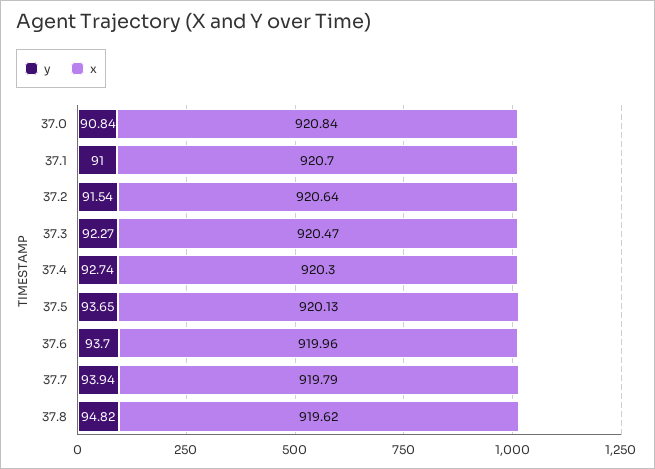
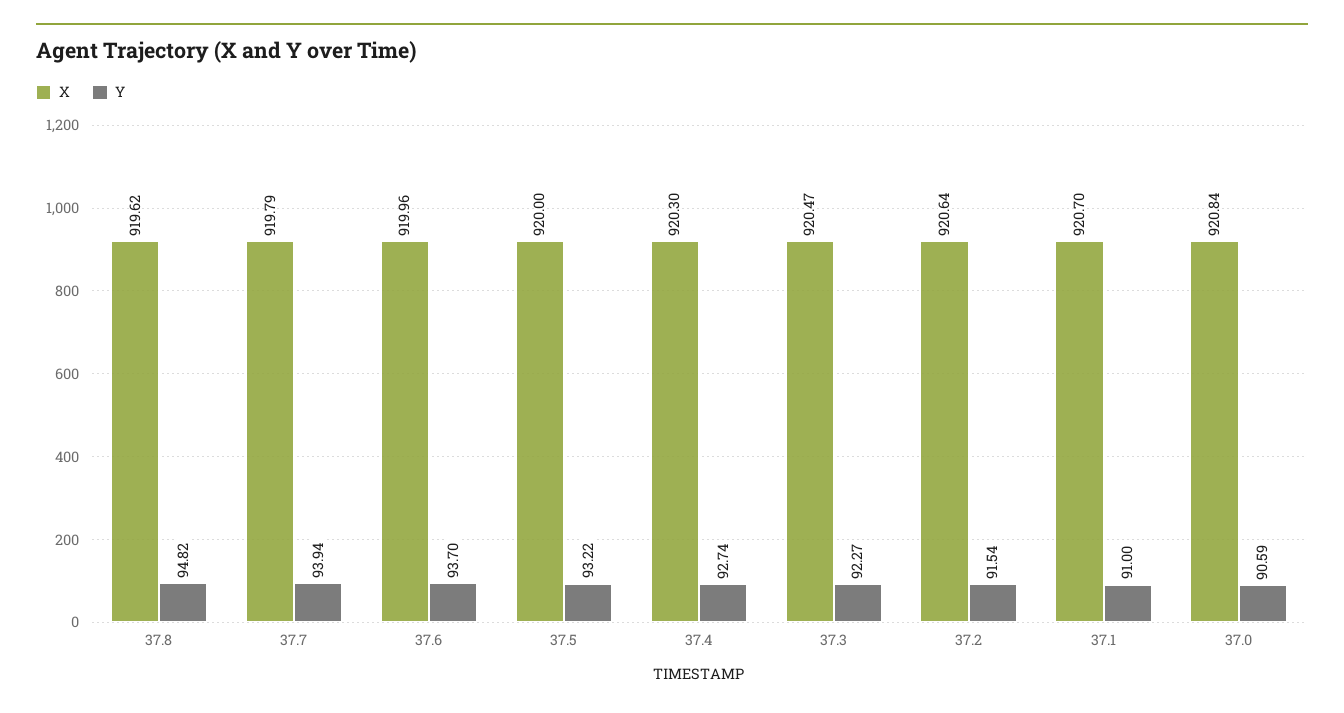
y, 37.0: 90.84 -> 90.59
y, 37.5: 93.65 -> 93.22
x, 37.5: 920.13 -> 920

